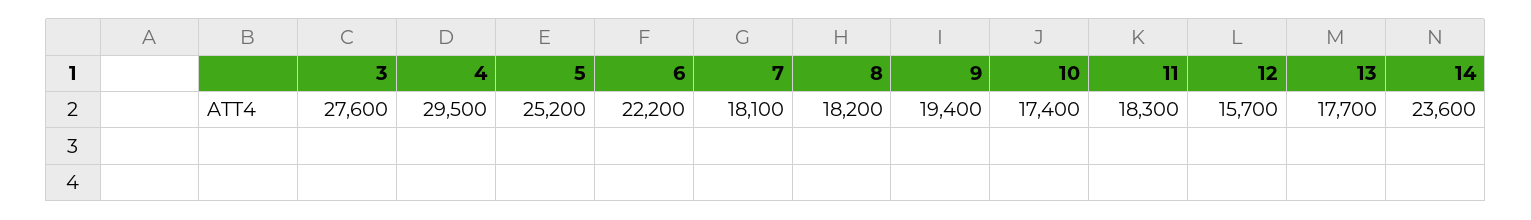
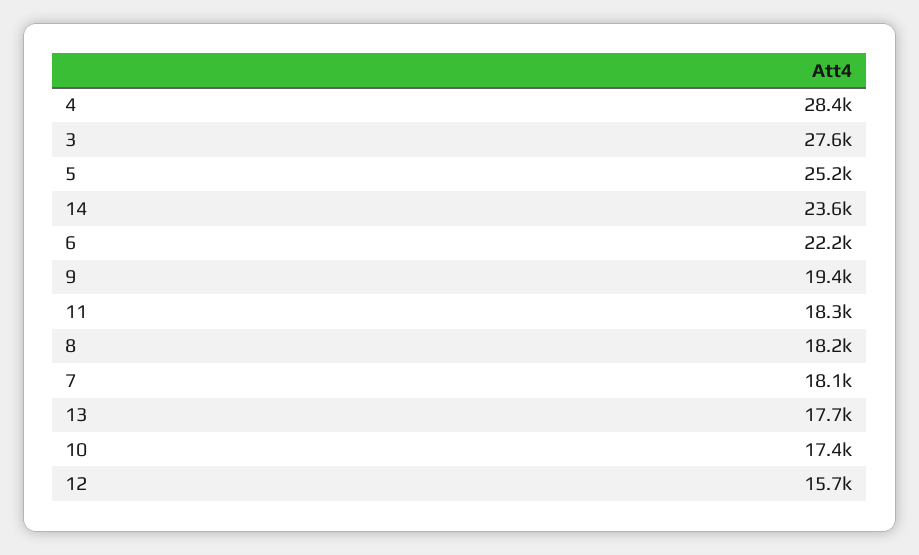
4: 29500 -> 28400

